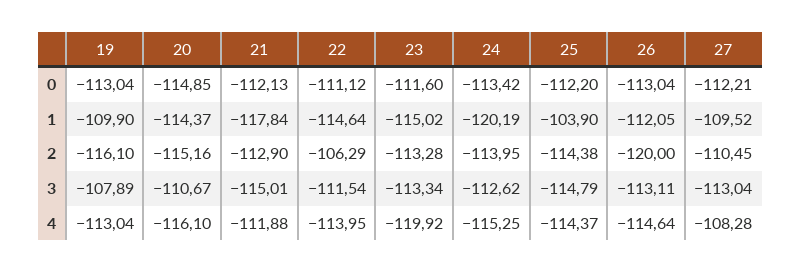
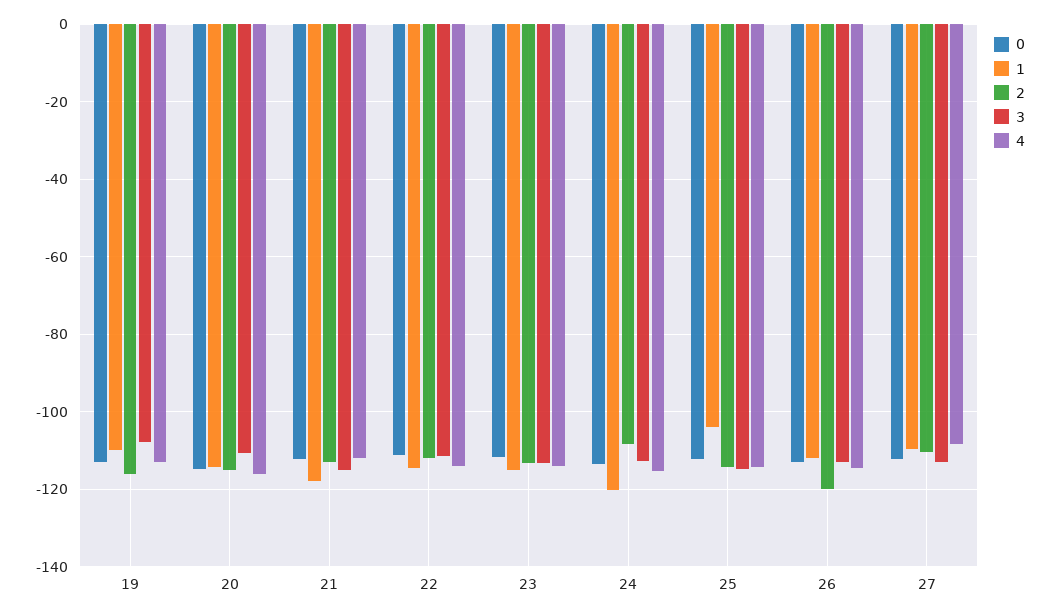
2, 22: -106.29 -> -112
2, 24: -113.95 -> -108
4, 23: -119.92 -> -114

